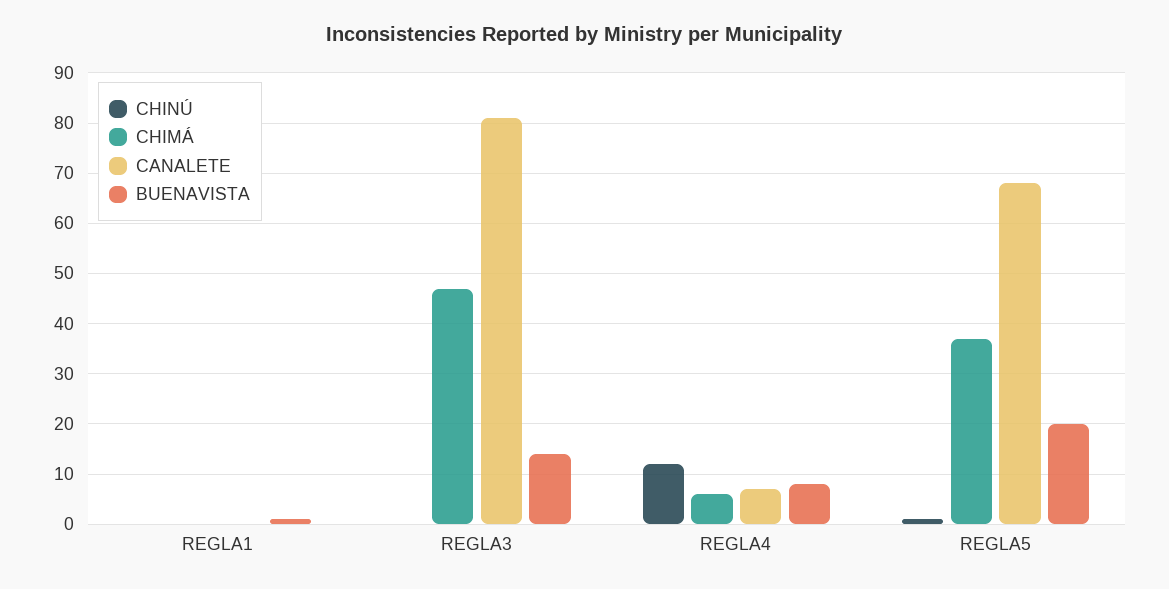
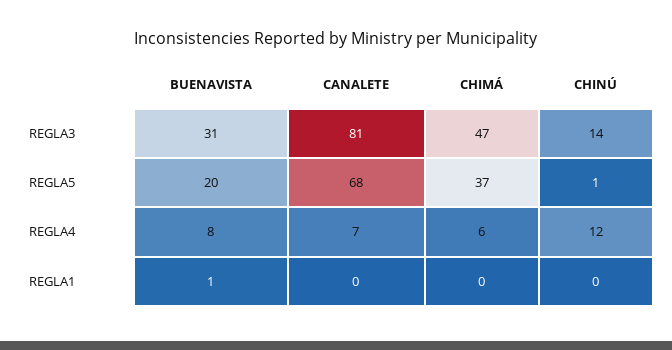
CHINÚ, REGLA3: 0 -> 14
BUENAVISTA, REGLA3: 15 -> 31

